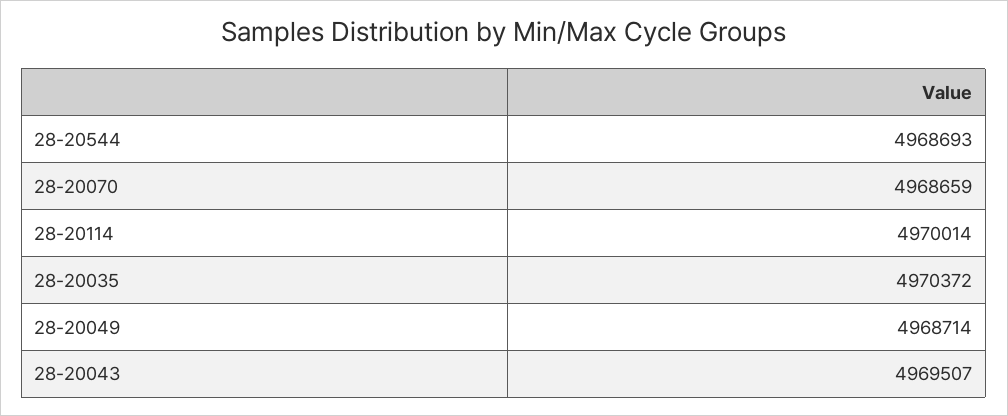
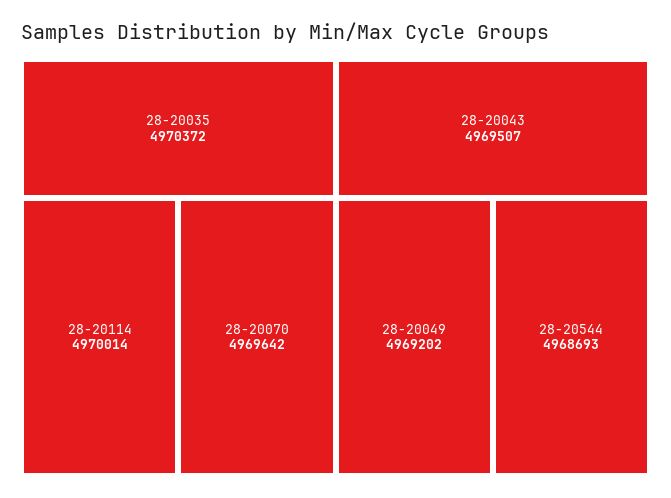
28-20070: 4968659 -> 4969642
28-20049: 4968714 -> 4969202

